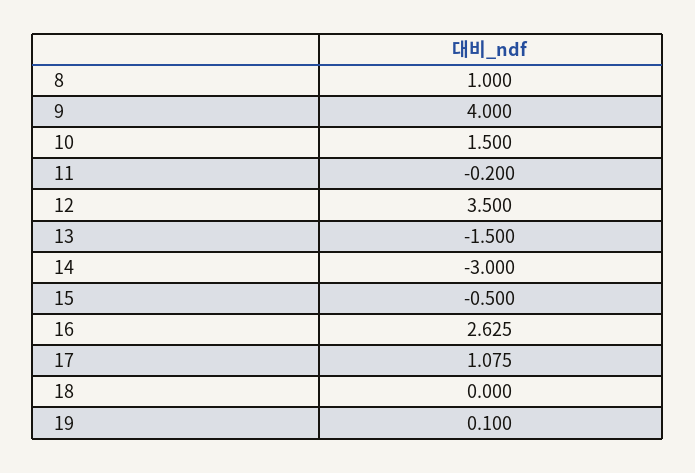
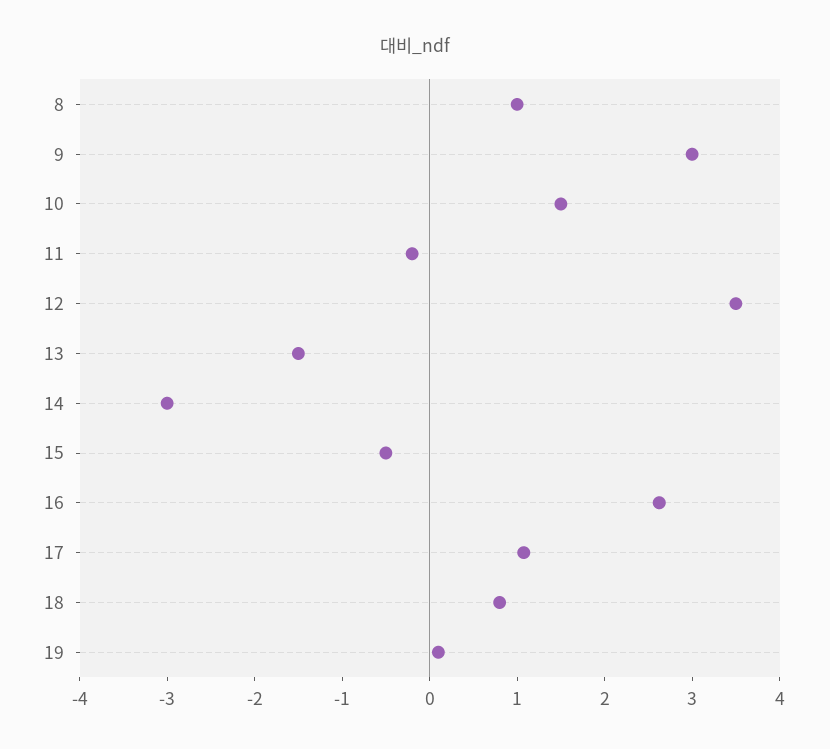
9: 4 -> 3
18: 0 -> 0.8

